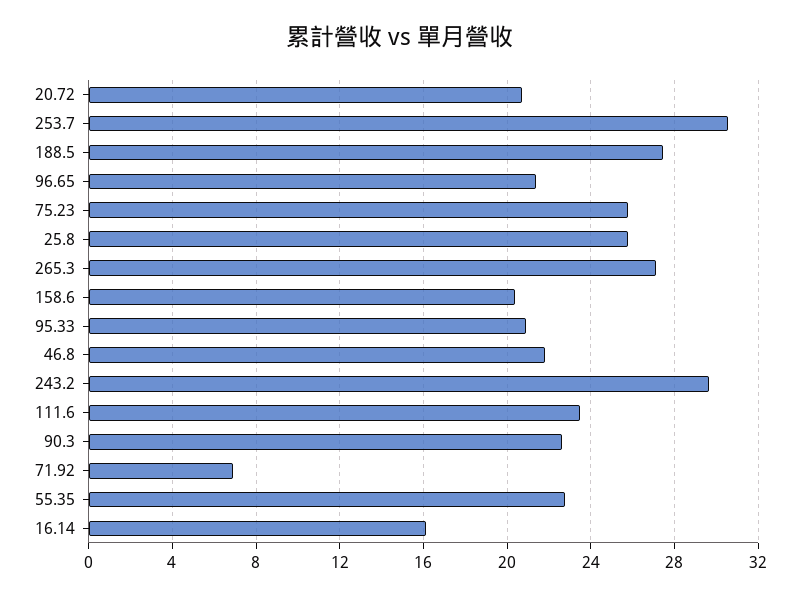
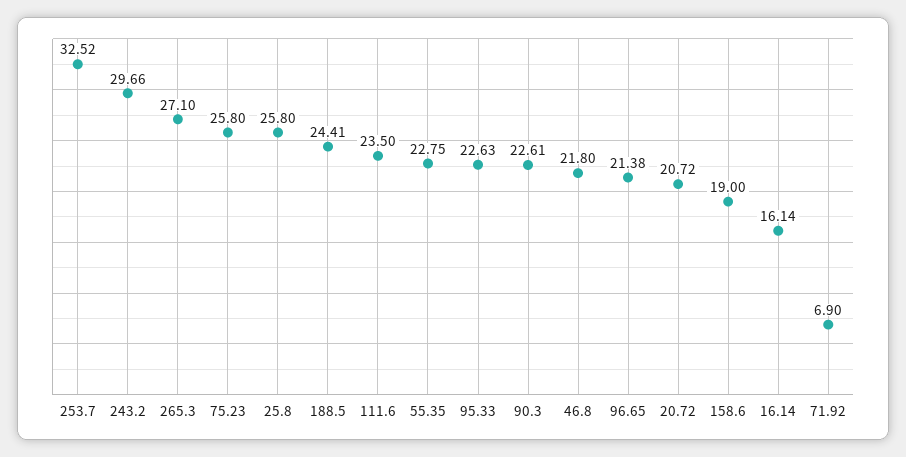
253.7: 30.5 -> 32.52
188.5: 27.5 -> 24.41
158.6: 20.5 -> 19
95.33: 21 -> 22.63

